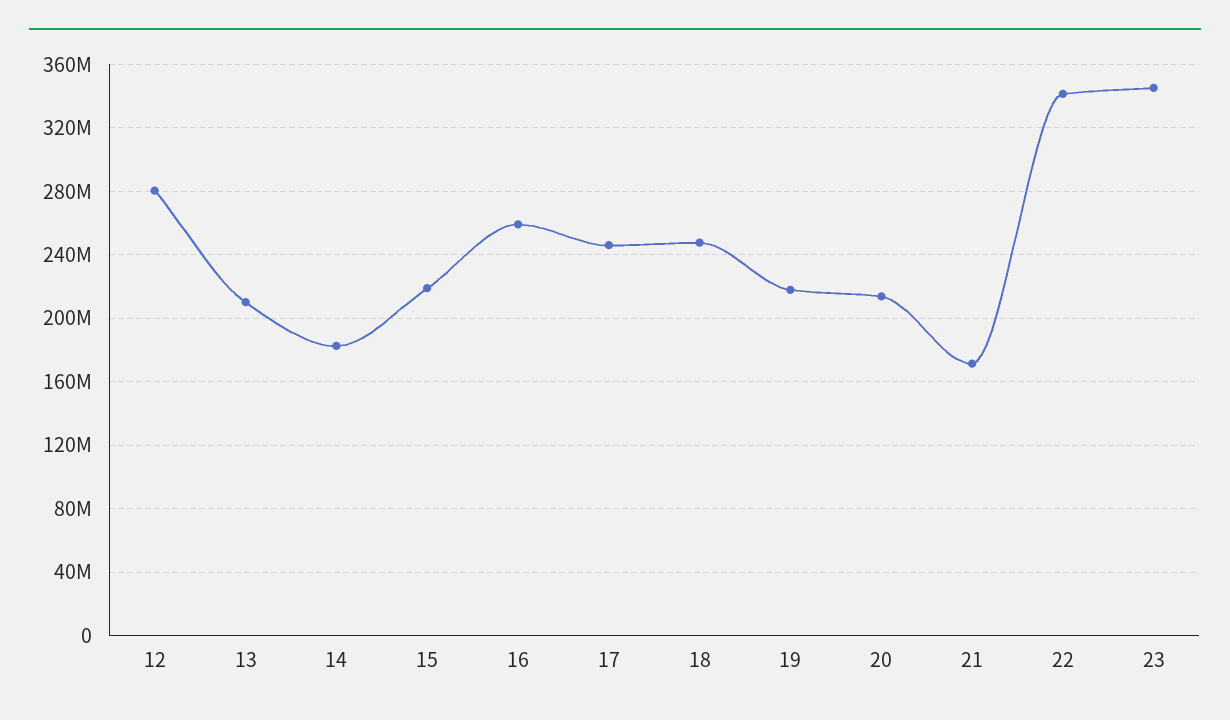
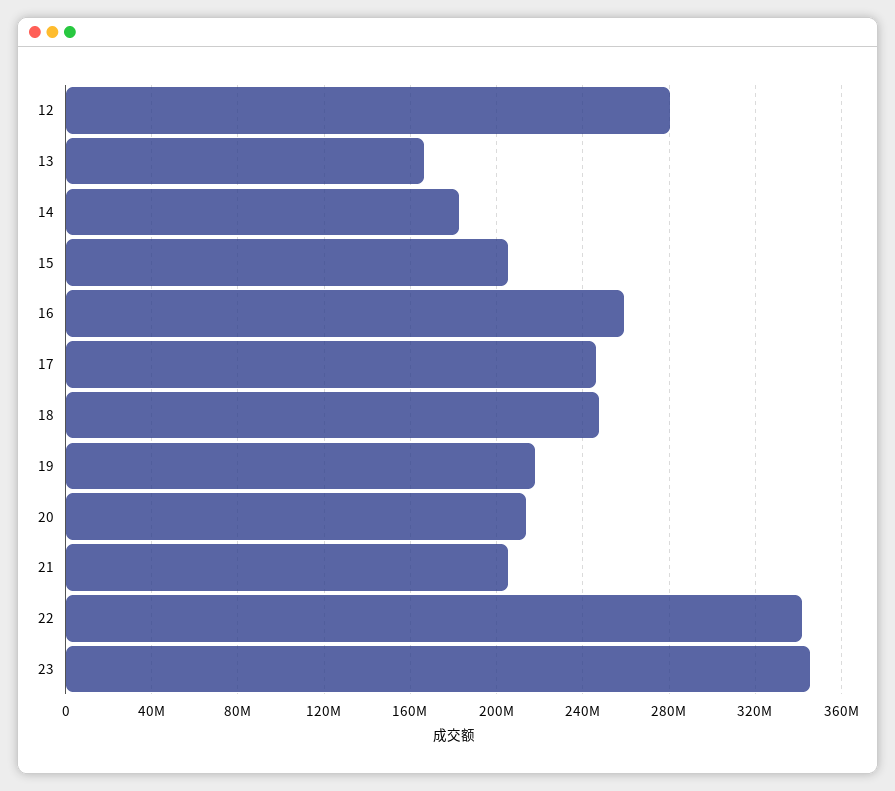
13: 210000000 -> 165000000
15: 220000000 -> 205000000
21: 170000000 -> 205000000

